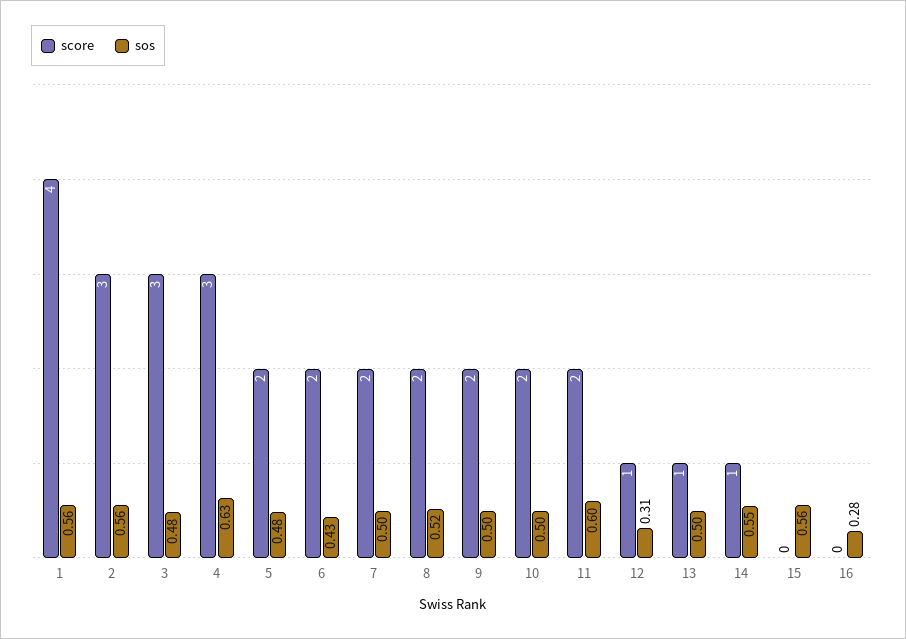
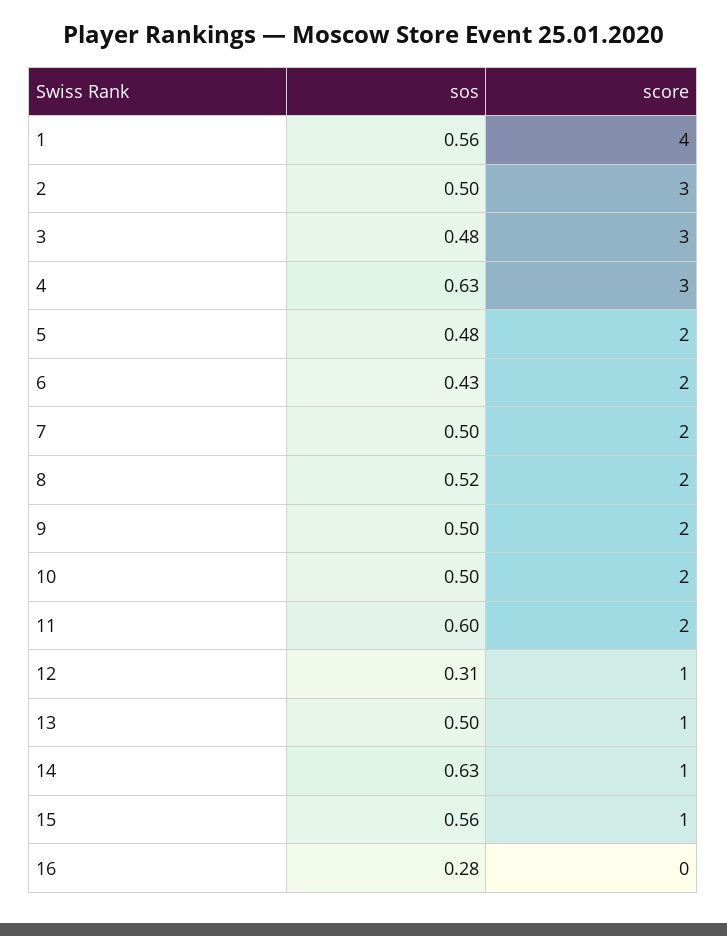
sos, 2: 0.56 -> 0.5
sos, 14: 0.55 -> 0.63
score, 15: 0 -> 1

